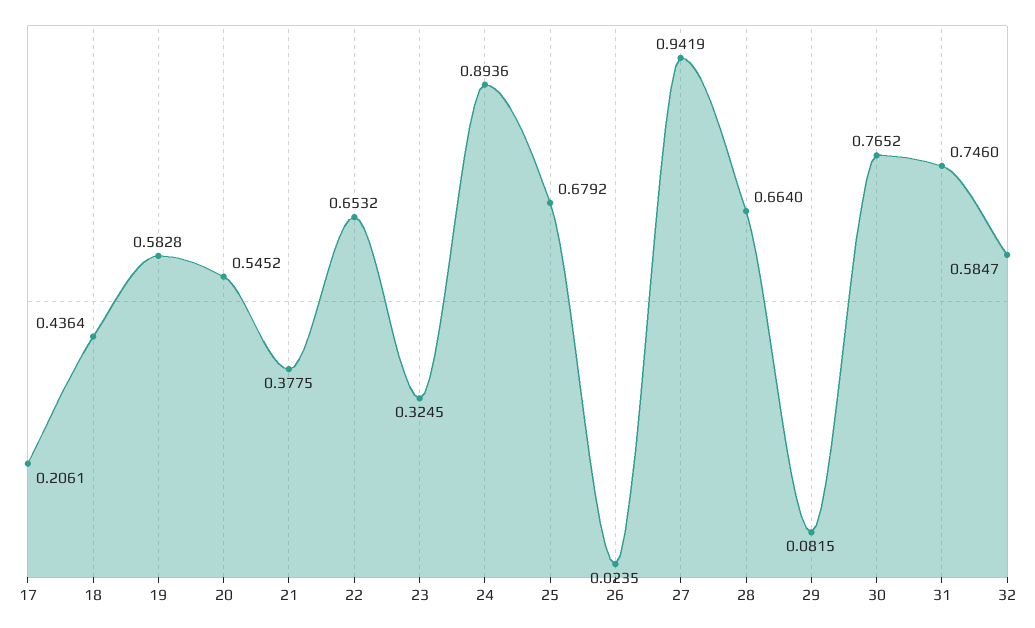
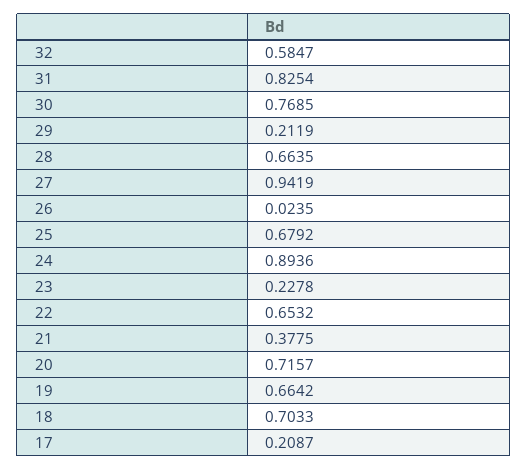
17: 0.2061 -> 0.2087
18: 0.4364 -> 0.7033
19: 0.5828 -> 0.6642
20: 0.5452 -> 0.7157
23: 0.3245 -> 0.2278
28: 0.664 -> 0.6635
29: 0.0815 -> 0.2119
30: 0.7652 -> 0.7685
31: 0.746 -> 0.8254

